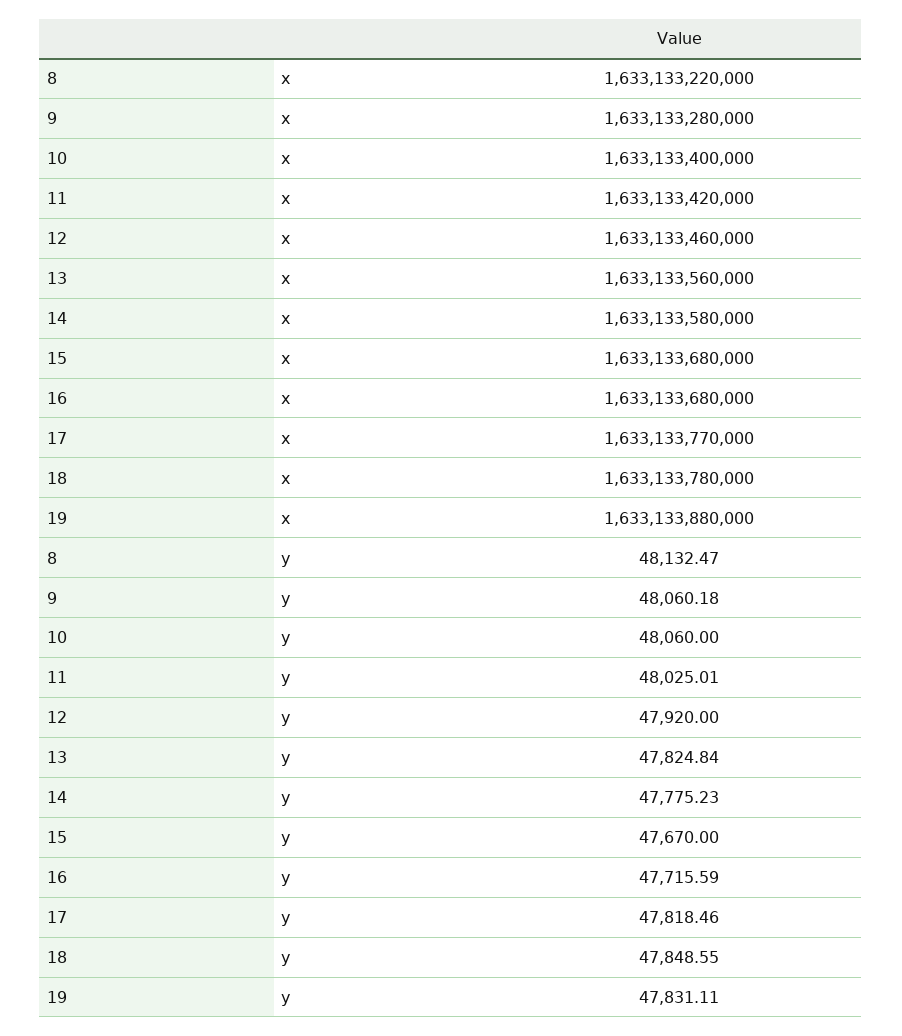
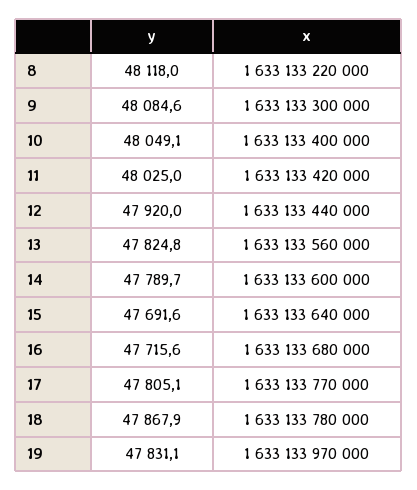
9, x: 1633133280000 -> 1633133300000
12, x: 1633133460000 -> 1633133440000
14, x: 1633133580000 -> 1633133600000
15, x: 1633133680000 -> 1633133640000
19, x: 1633133880000 -> 1633133970000
8, y: 48132.47 -> 48118
9, y: 48060.18 -> 48084.6
10, y: 48060 -> 48049.1
14, y: 47775.23 -> 47789.7
15, y: 47670 -> 47691.6
17, y: 47818.46 -> 47805.1
18, y: 47848.55 -> 47867.9

